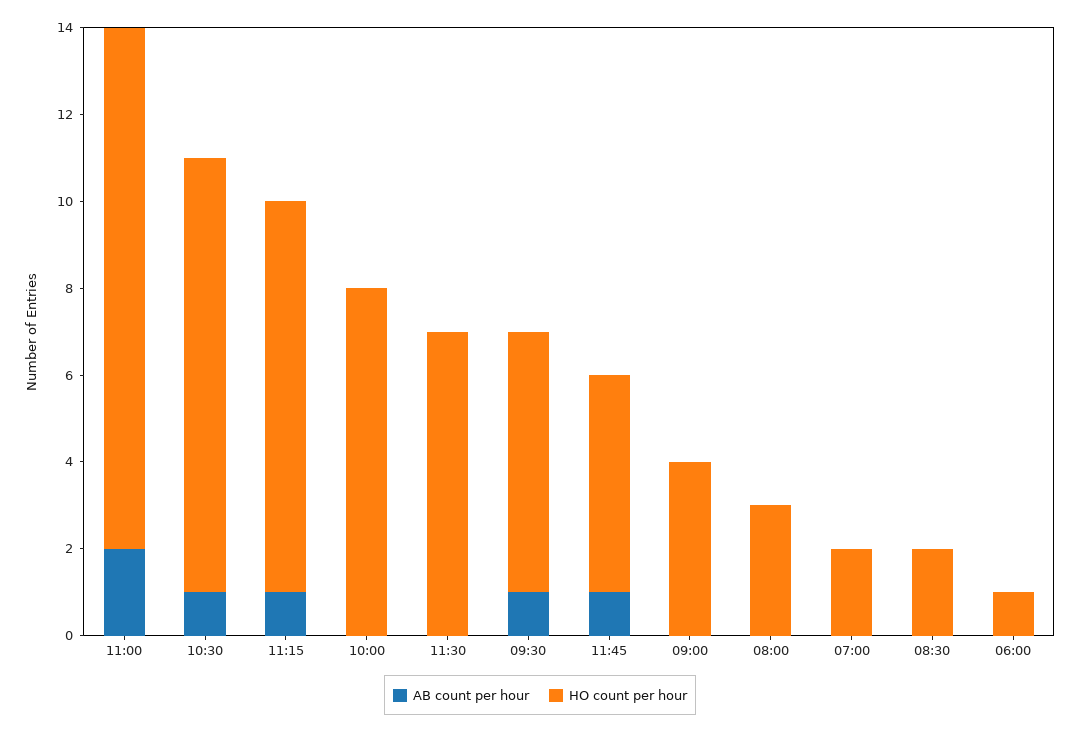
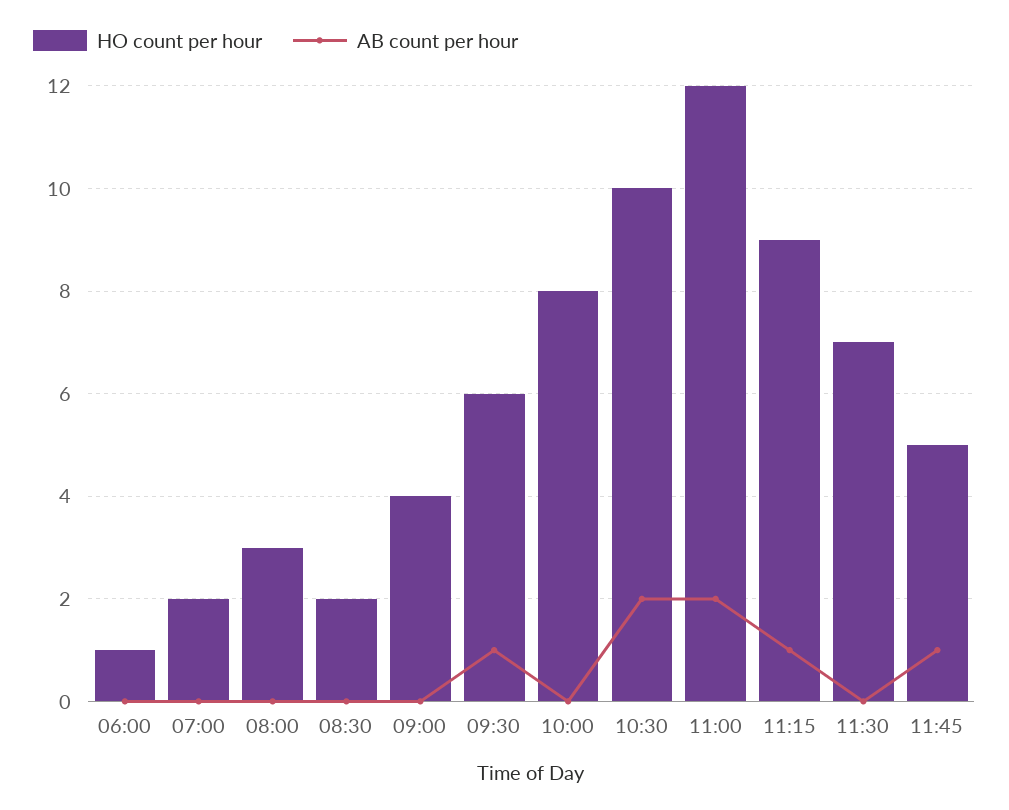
AB count per hour, 10:30: 1 -> 2

